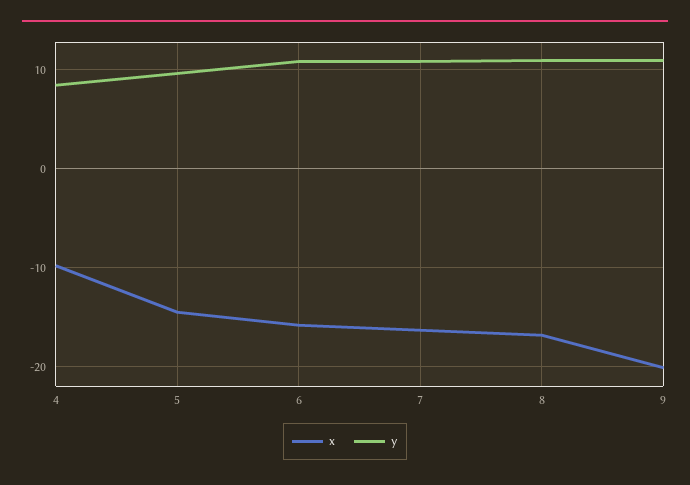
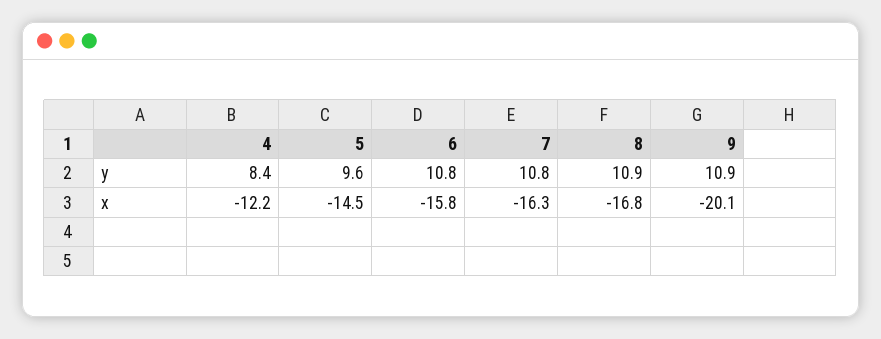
x, 4: -10 -> -12.2

